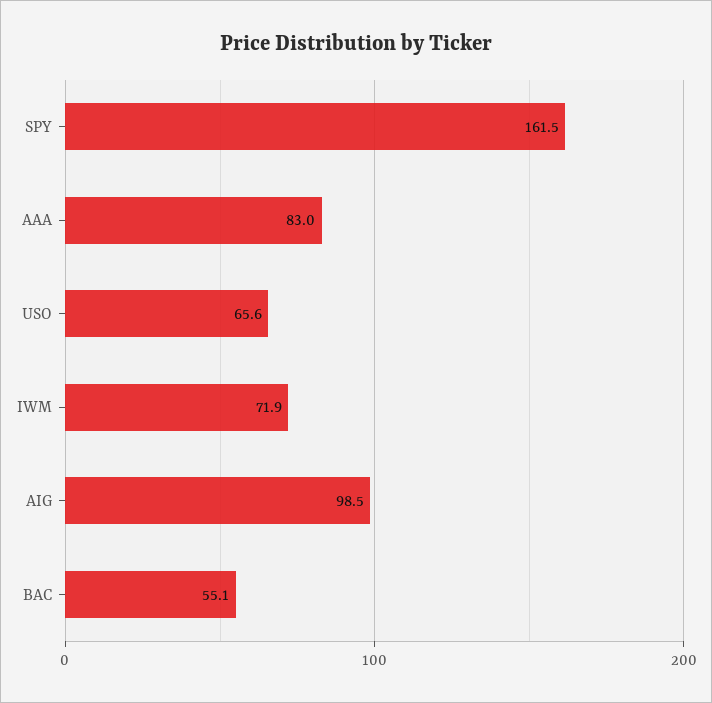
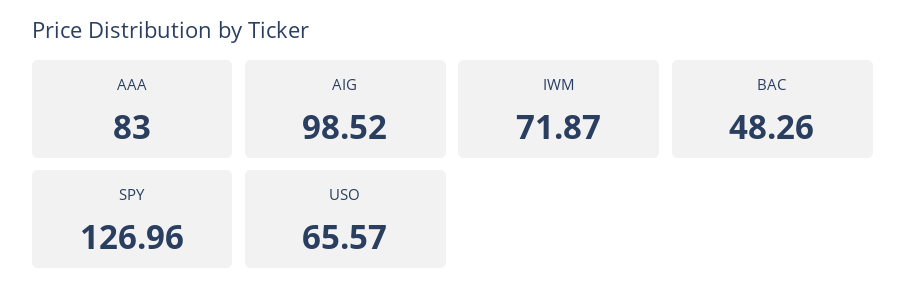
SPY: 161.5 -> 126.96
BAC: 55.1 -> 48.26

